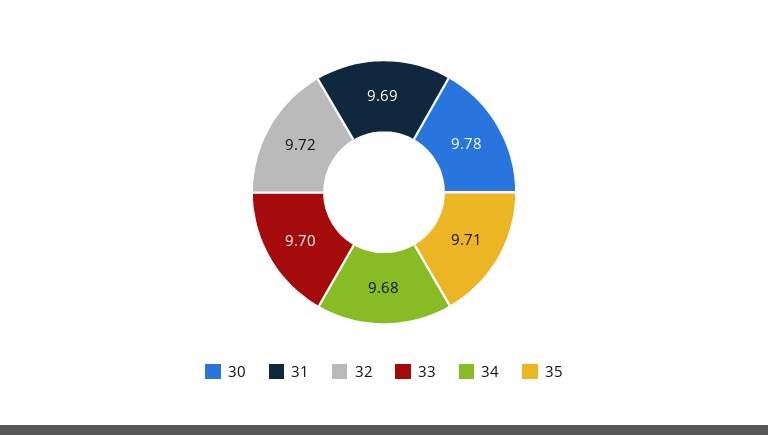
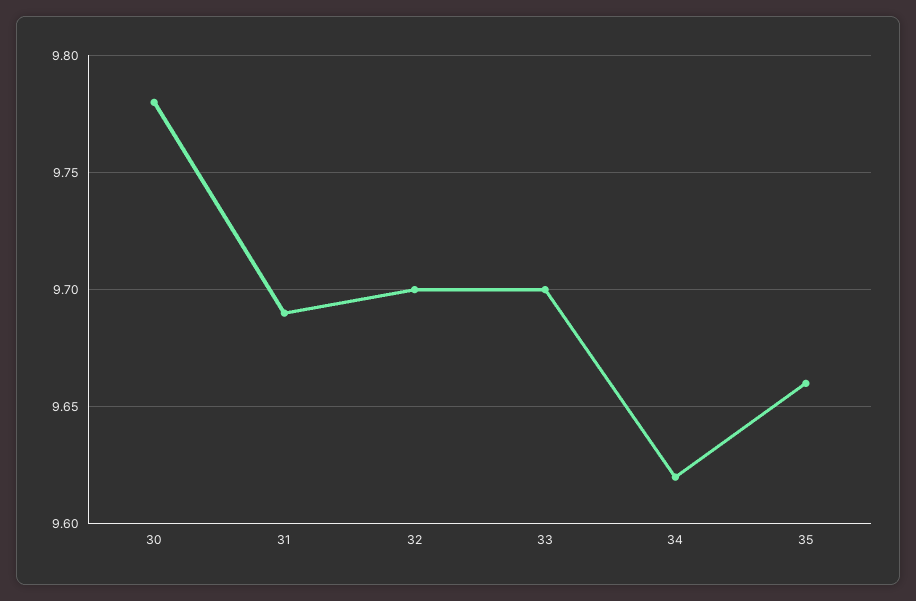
32: 9.72 -> 9.7
34: 9.68 -> 9.62
35: 9.71 -> 9.66

